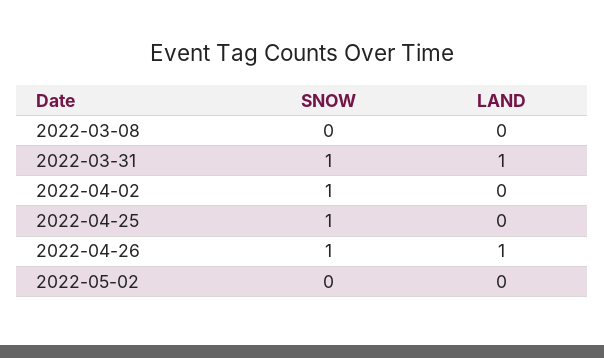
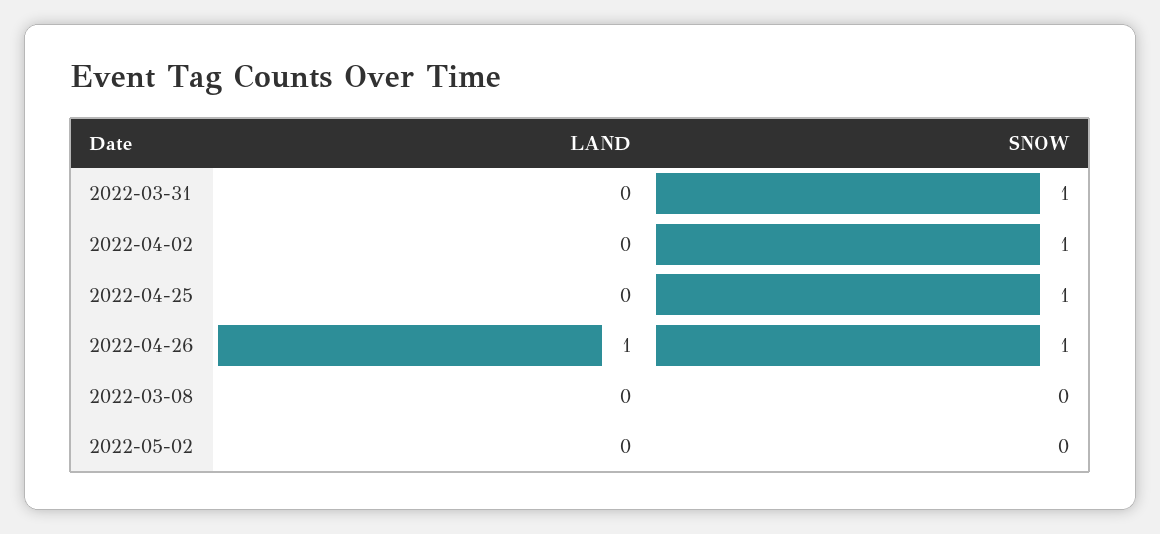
LAND, 2022-03-31: 1 -> 0

